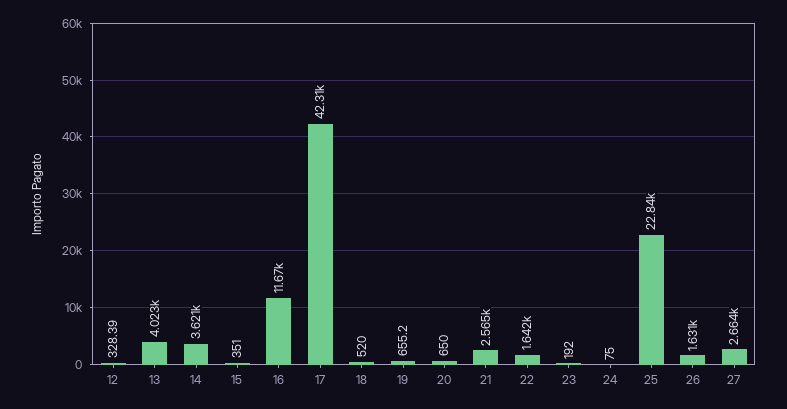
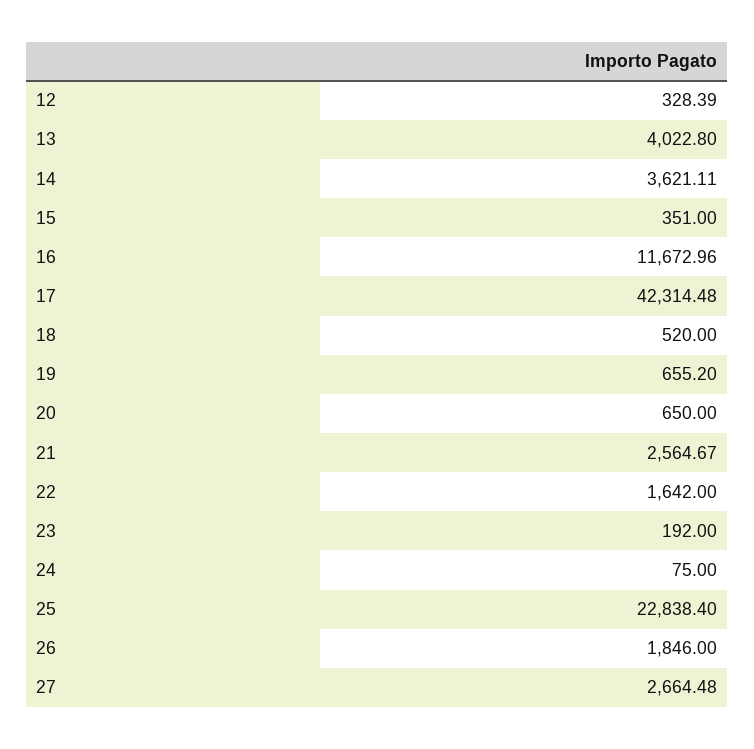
26: 1631 -> 1846

